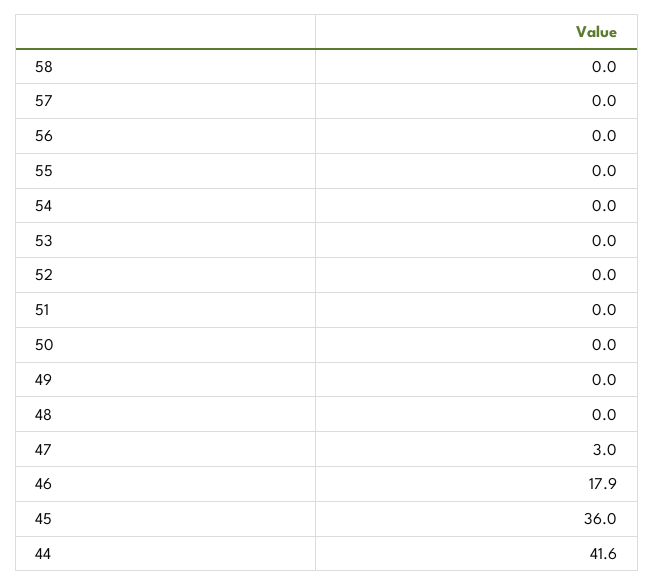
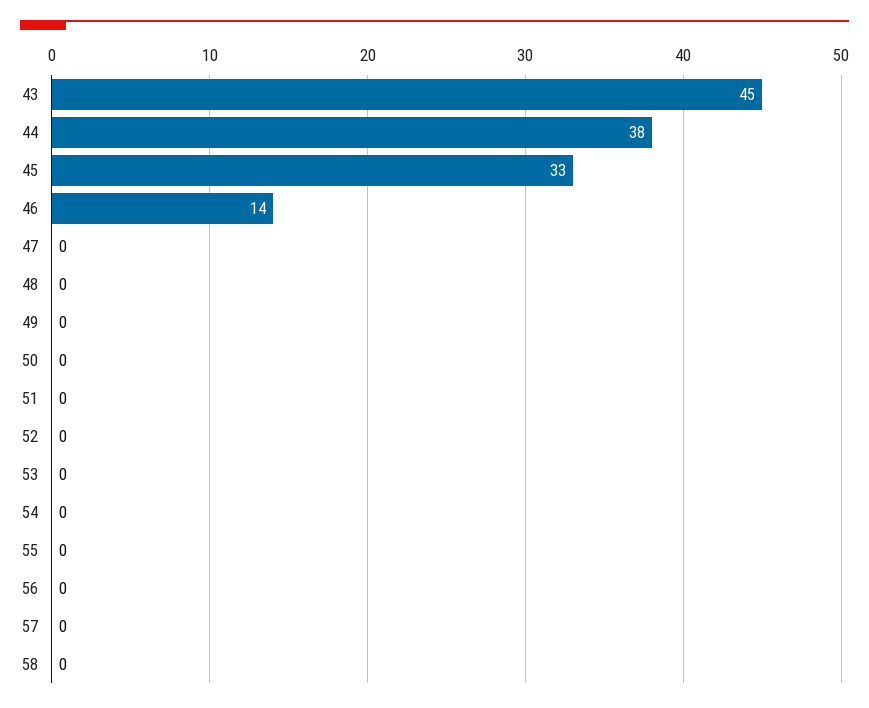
47: 3 -> 0
46: 17.9 -> 14
45: 36 -> 33
44: 41.6 -> 38
43: none -> 45

